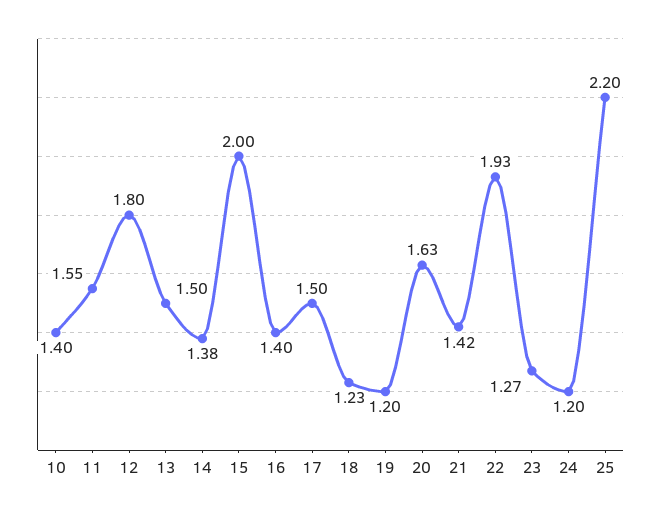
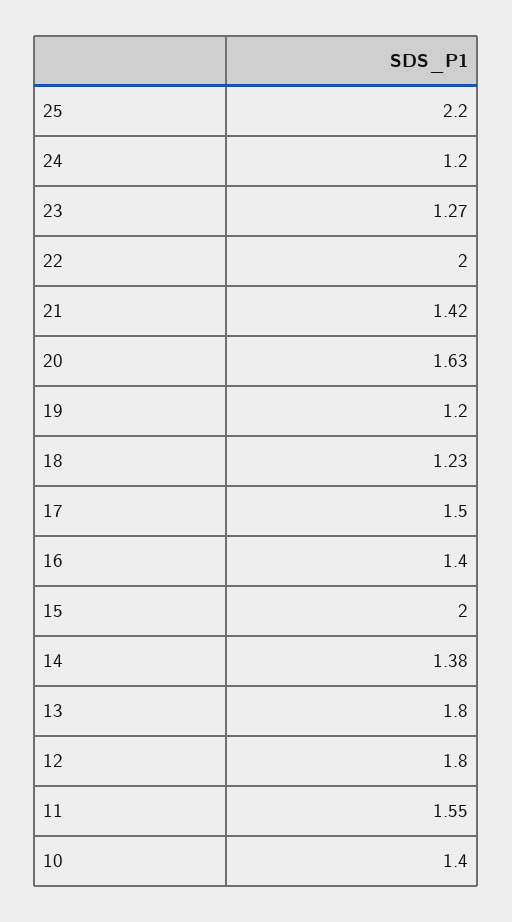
13: 1.5 -> 1.8
22: 1.93 -> 2

